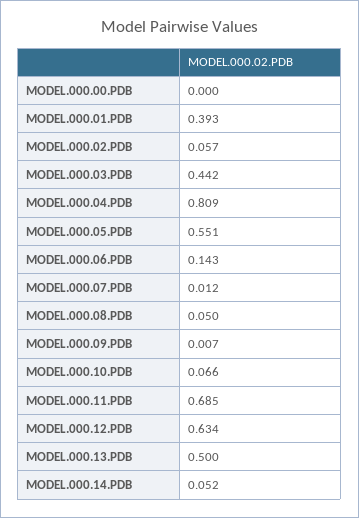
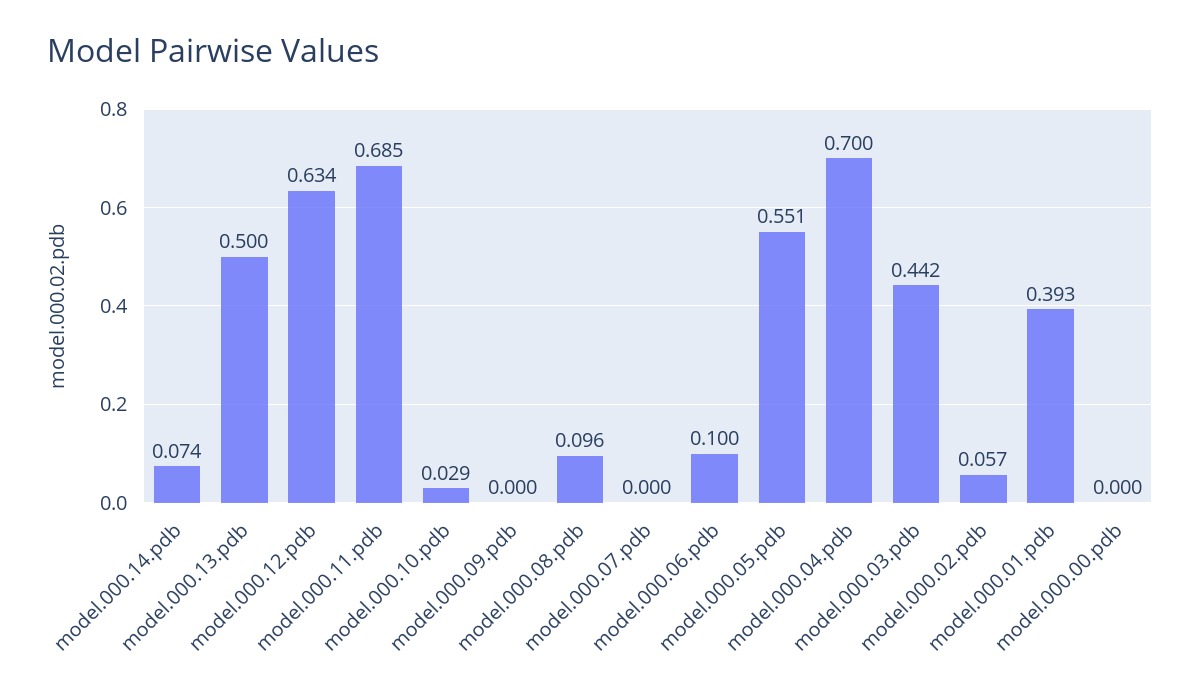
MODEL.000.04.PDB: 0.809 -> 0.7
MODEL.000.06.PDB: 0.143 -> 0.1
MODEL.000.07.PDB: 0.012 -> 0
MODEL.000.08.PDB: 0.05 -> 0.096
MODEL.000.09.PDB: 0.007 -> 0
MODEL.000.10.PDB: 0.066 -> 0.029
MODEL.000.14.PDB: 0.052 -> 0.074

